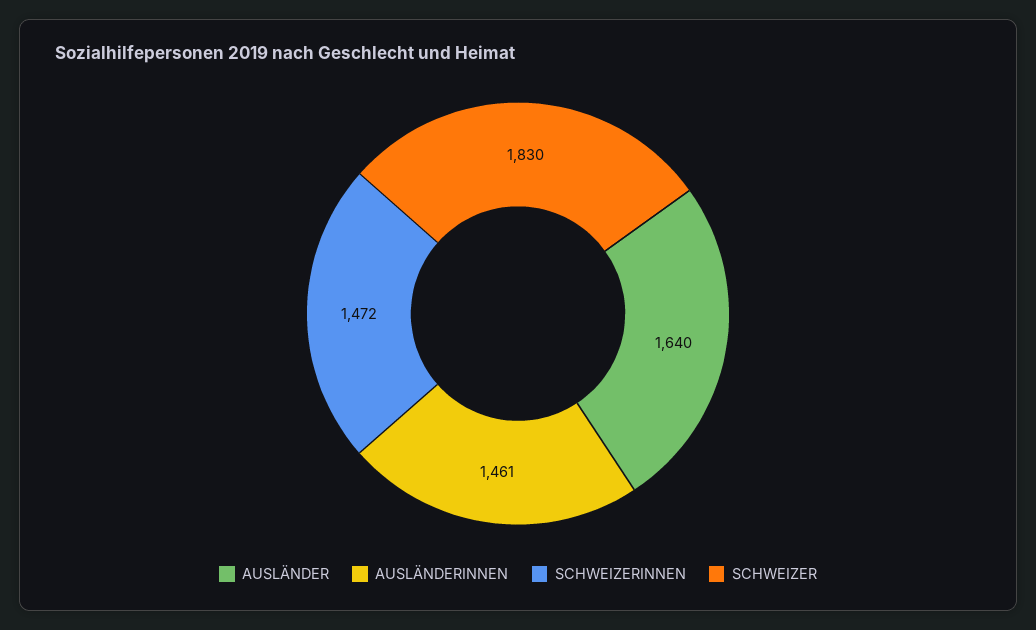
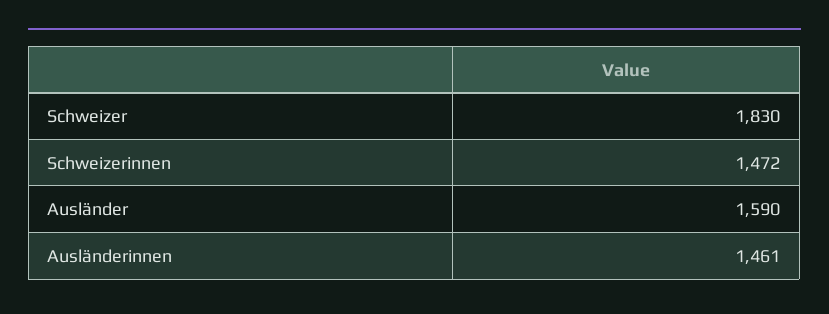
AUSLÄNDER: 1640 -> 1590

